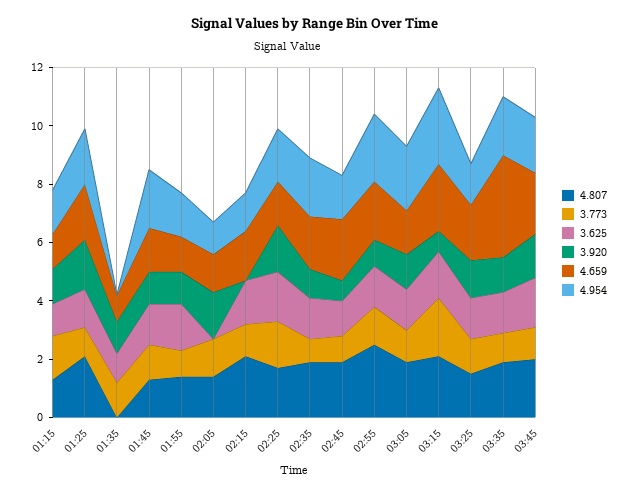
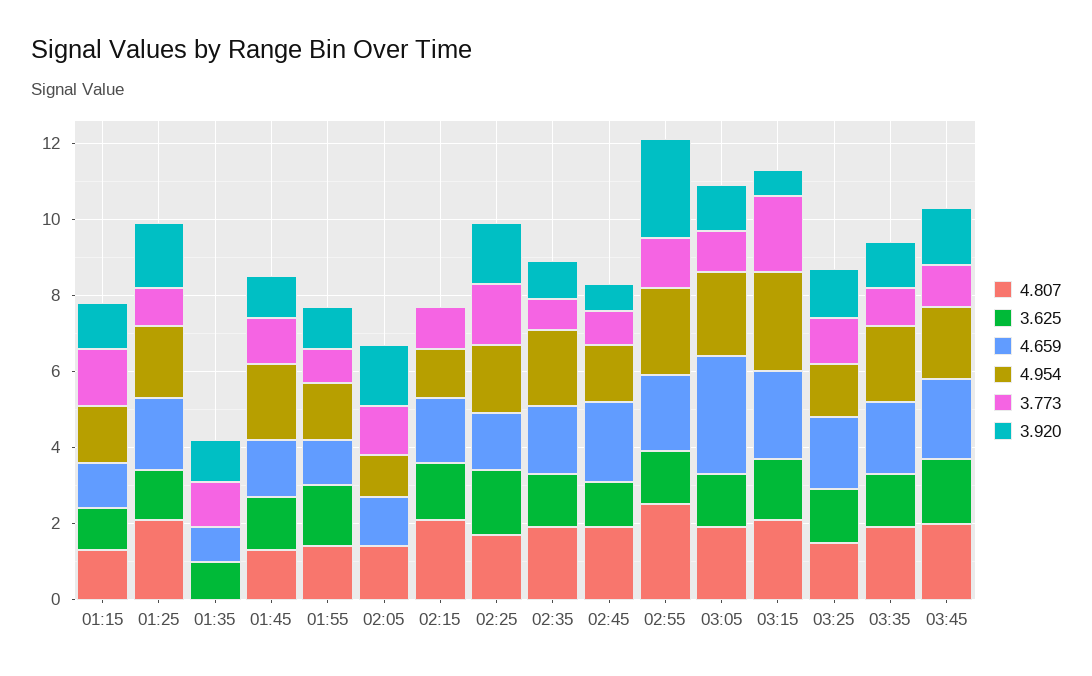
3.920, 02:55: 1 -> 2.5
4.659, 03:05: 1.5 -> 3
4.659, 03:35: 3.5 -> 2

